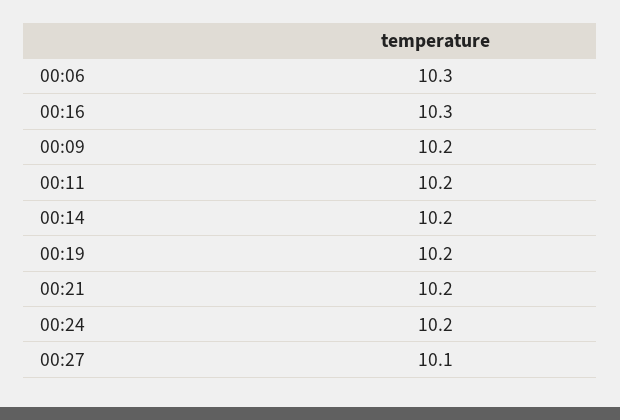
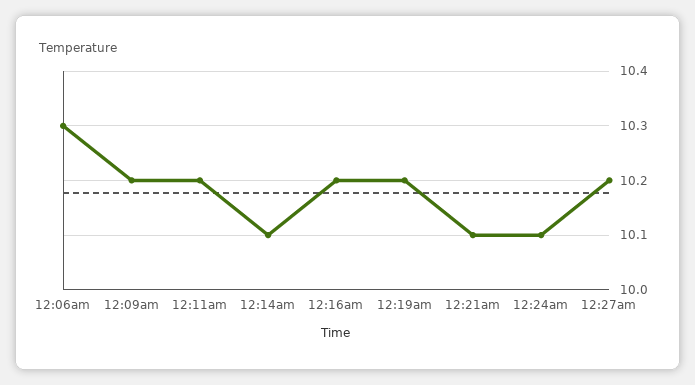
00:16: 10.3 -> 10.2
00:14: 10.2 -> 10.1
00:21: 10.2 -> 10.1
00:24: 10.2 -> 10.1
00:27: 10.1 -> 10.2

